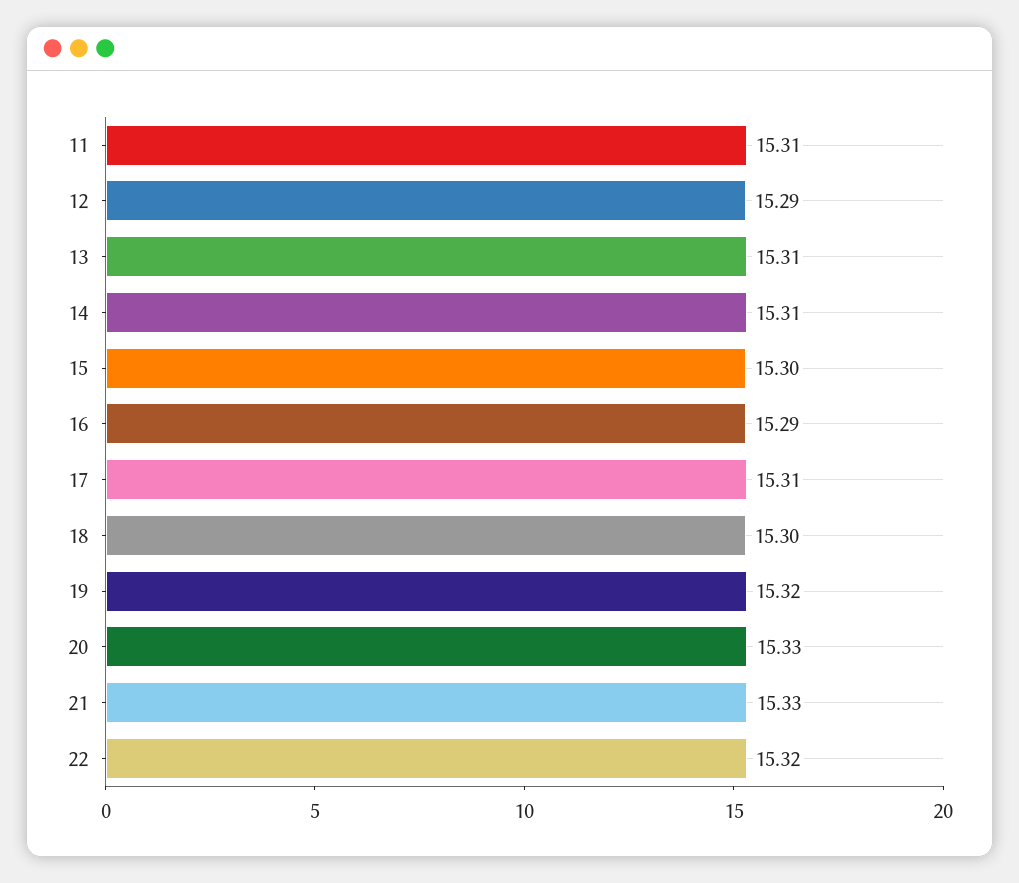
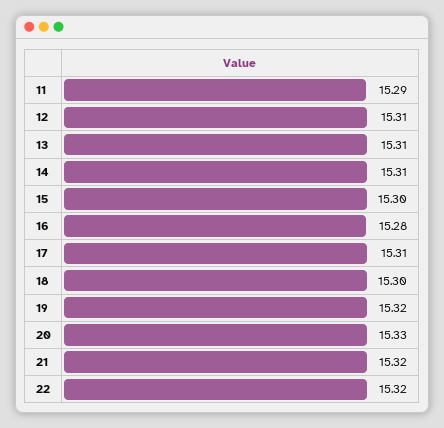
11: 15.31 -> 15.29
12: 15.29 -> 15.31
16: 15.29 -> 15.28
21: 15.33 -> 15.32

